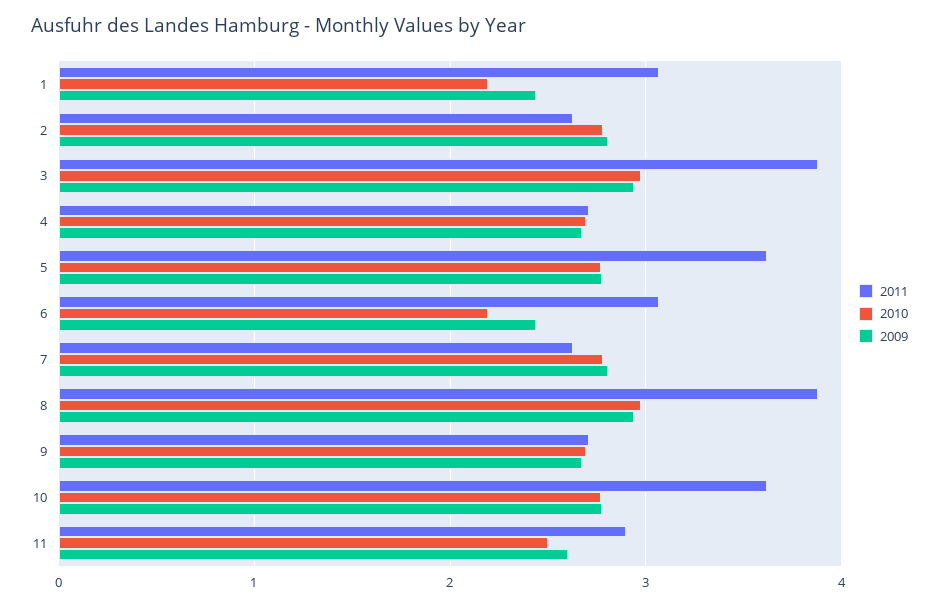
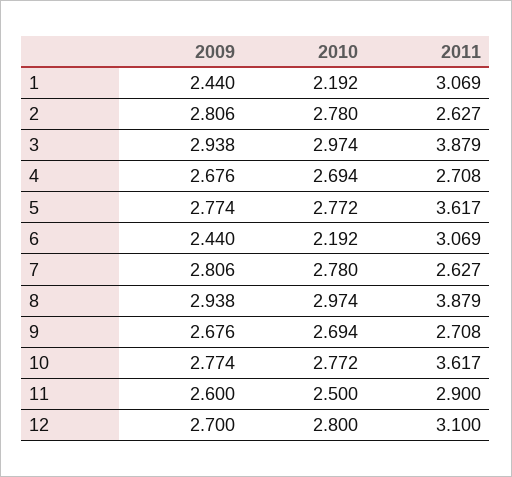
2009, 12: none -> 2.7
2010, 12: none -> 2.8
2011, 12: none -> 3.1

